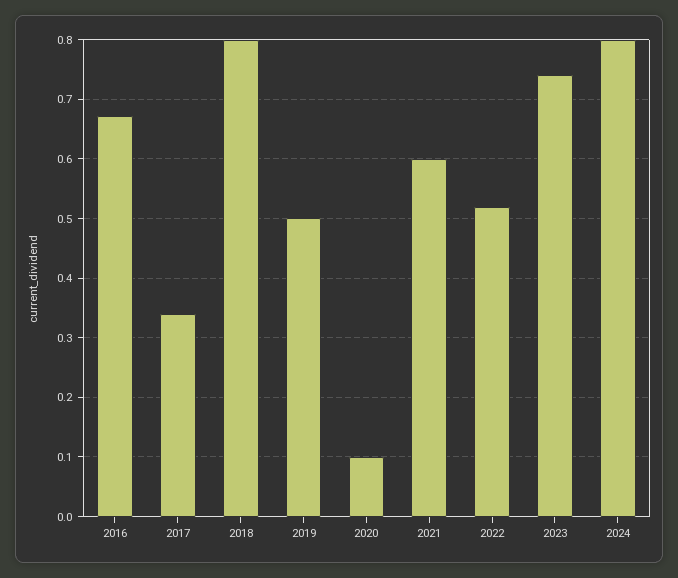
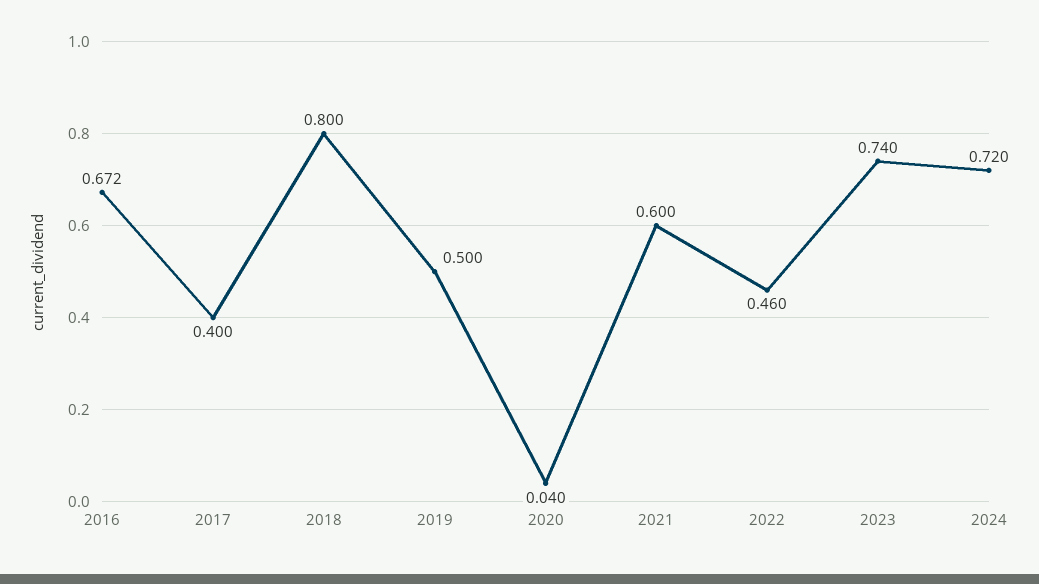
2017: 0.34 -> 0.4
2020: 0.1 -> 0.04
2022: 0.52 -> 0.46
2024: 0.8 -> 0.72

